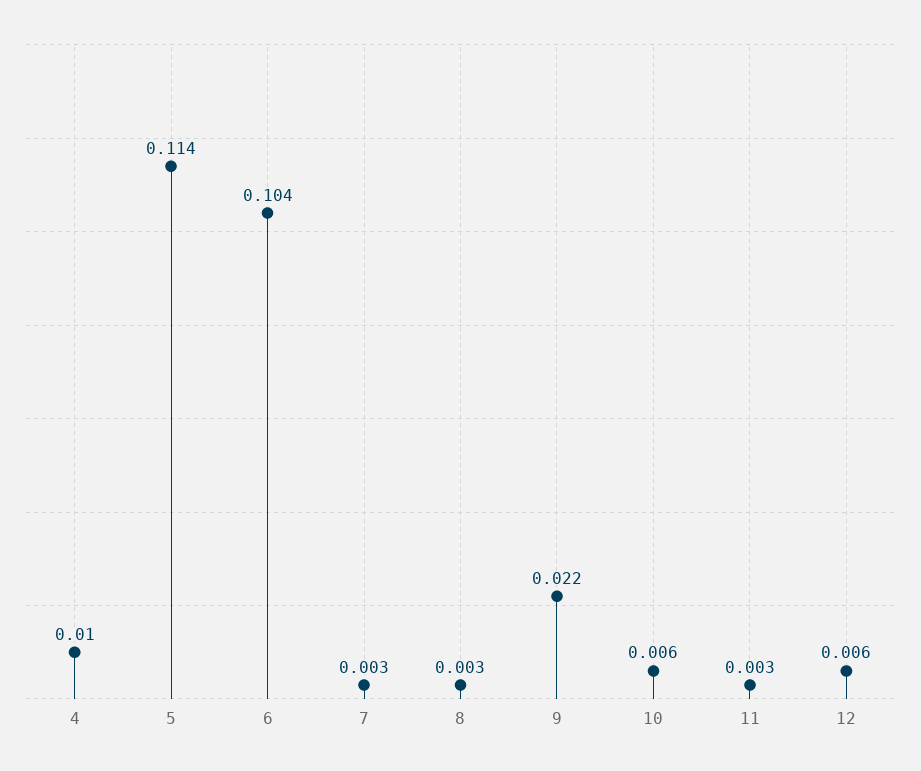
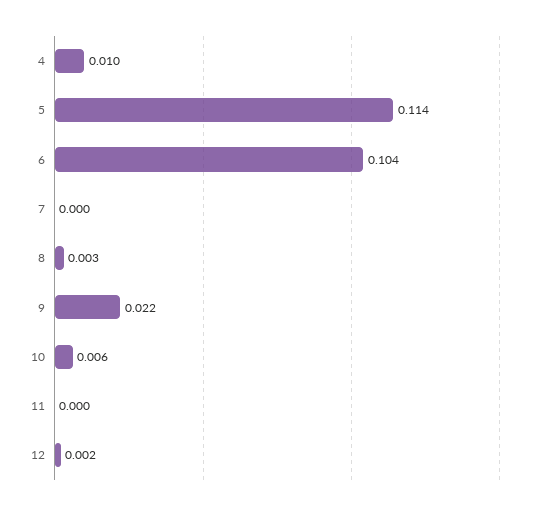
7: 0.003 -> 0
11: 0.003 -> 0
12: 0.006 -> 0.002

